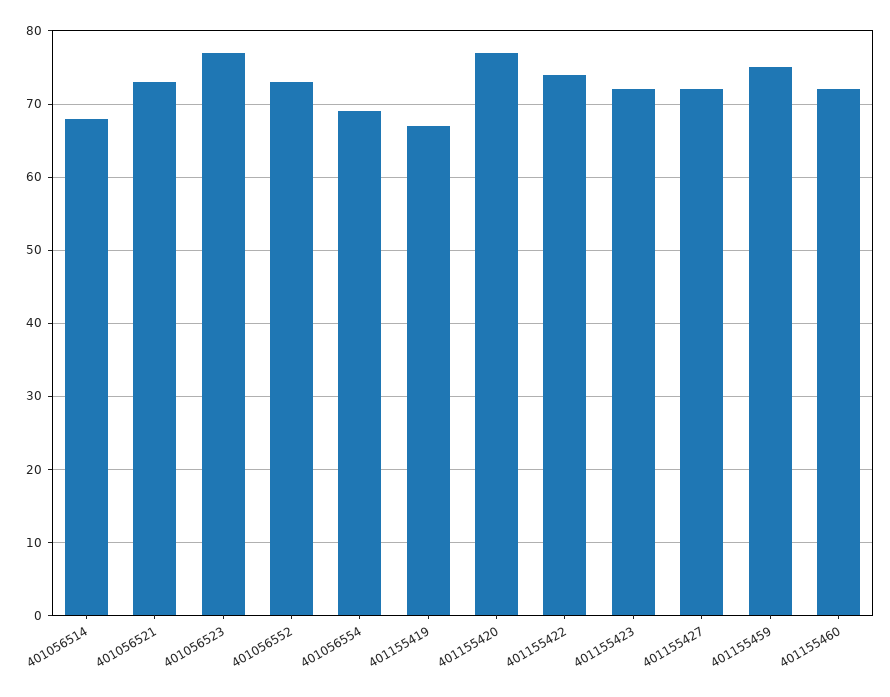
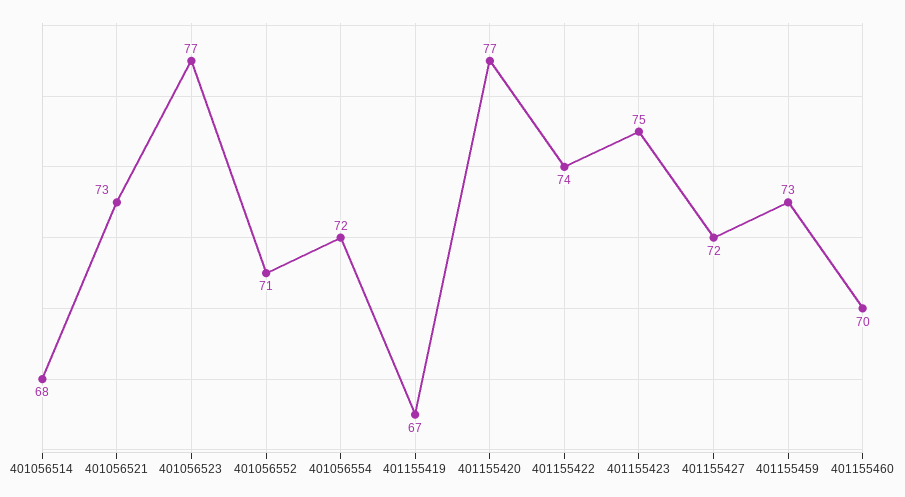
401056552: 73 -> 71
401056554: 69 -> 72
401155423: 72 -> 75
401155459: 75 -> 73
401155460: 72 -> 70

